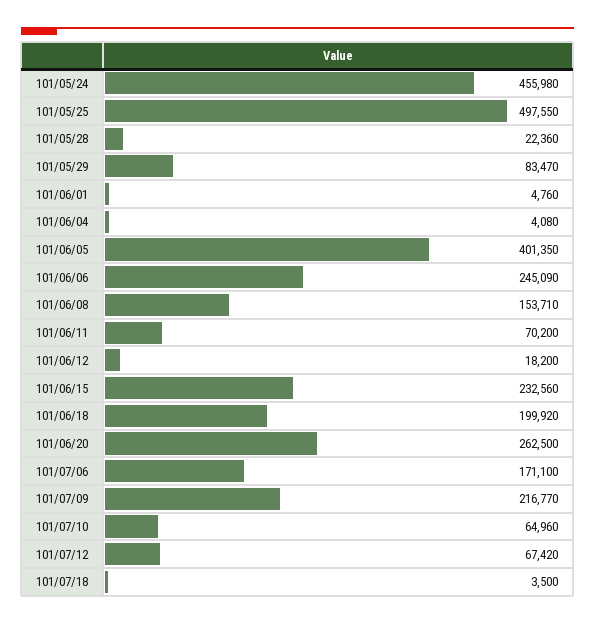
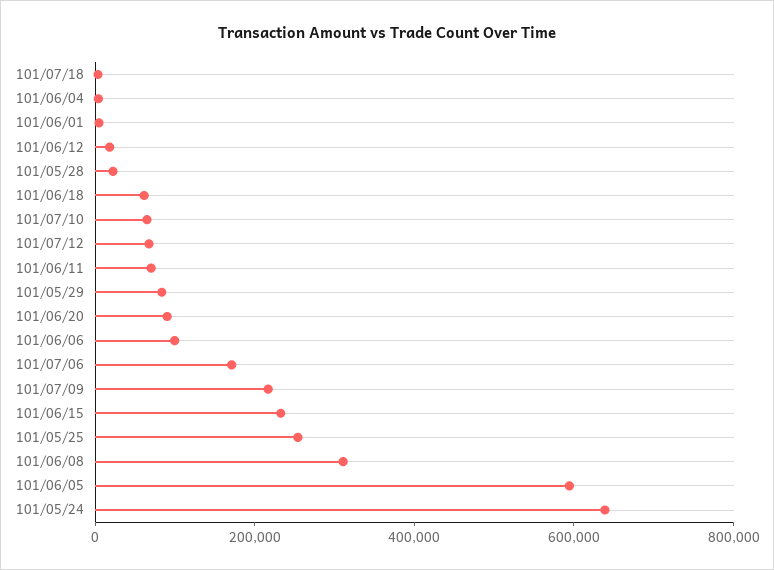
101/05/24: 455980 -> 650000
101/05/25: 497550 -> 250000
101/06/05: 401350 -> 600000
101/06/06: 245090 -> 100000
101/06/08: 153710 -> 300000
101/06/18: 199920 -> 50000
101/06/20: 262500 -> 100000

